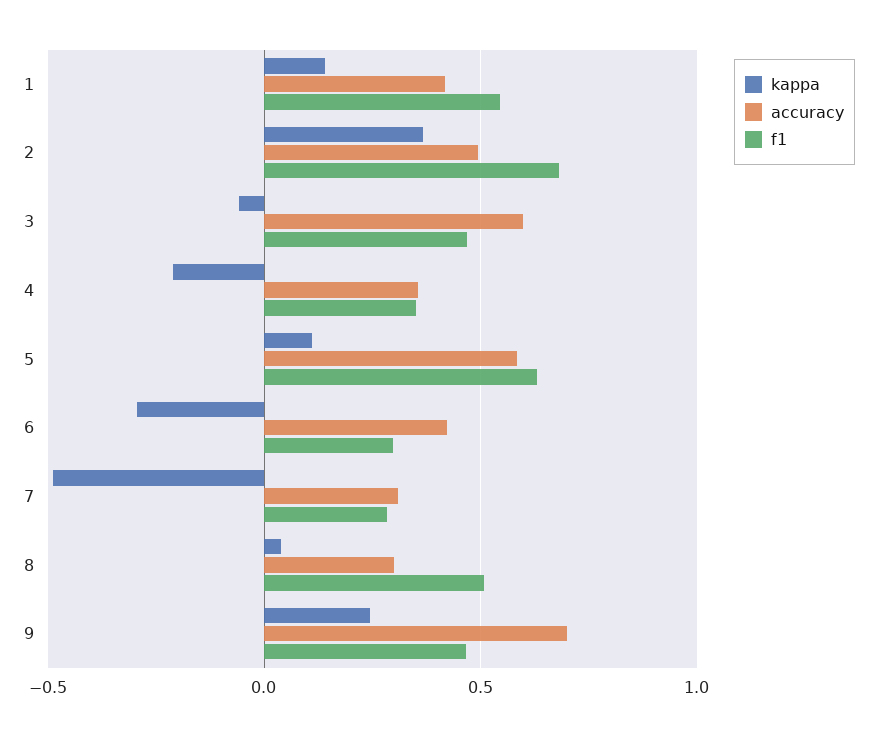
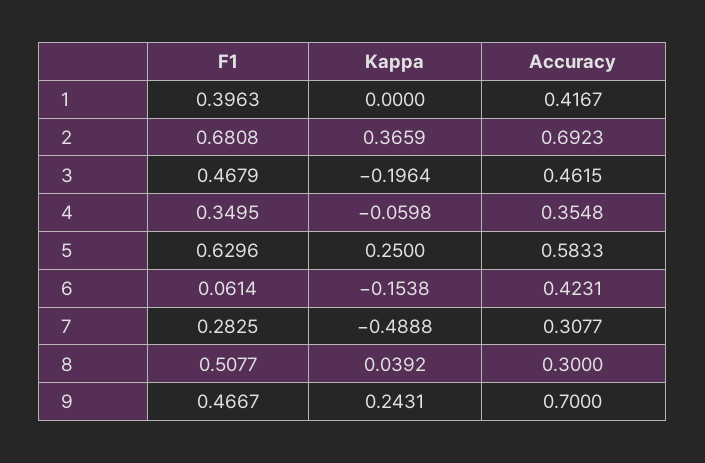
kappa, 1: 0.15 -> 0
f1, 1: 0.55 -> 0.3963
accuracy, 2: 0.5 -> 0.6923
kappa, 3: -0.05 -> -0.1964
accuracy, 3: 0.6 -> 0.4615
kappa, 4: -0.2 -> -0.0598
kappa, 5: 0.1 -> 0.25
kappa, 6: -0.3 -> -0.1538
f1, 6: 0.3 -> 0.0614

